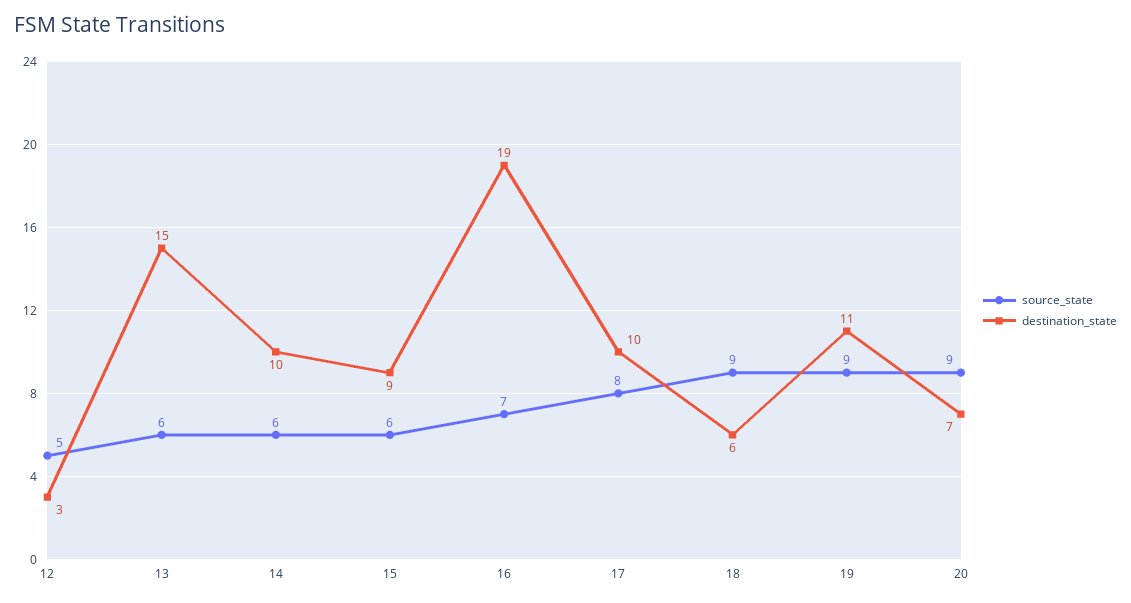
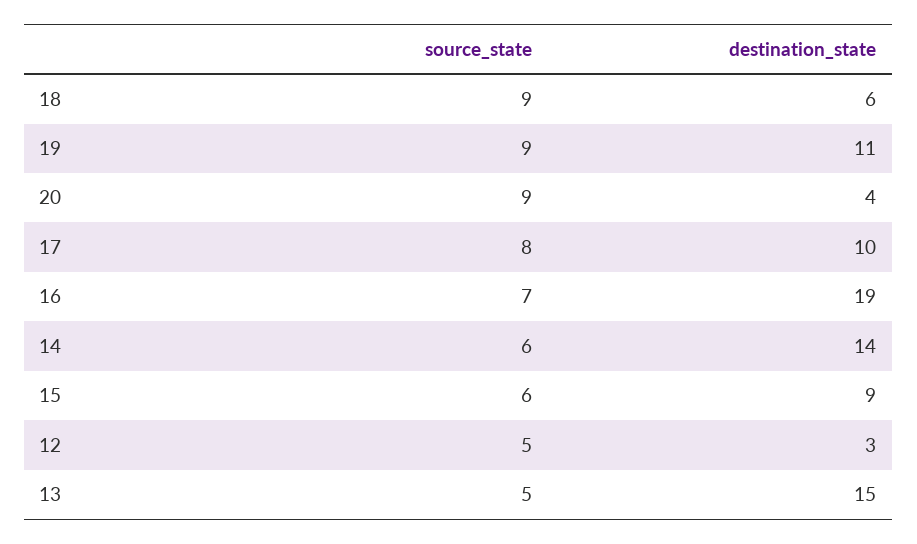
source_state, 13: 6 -> 5
destination_state, 14: 10 -> 14
destination_state, 20: 7 -> 4

